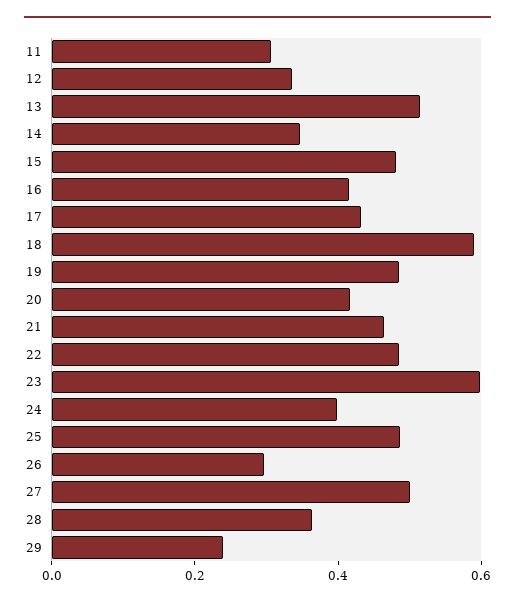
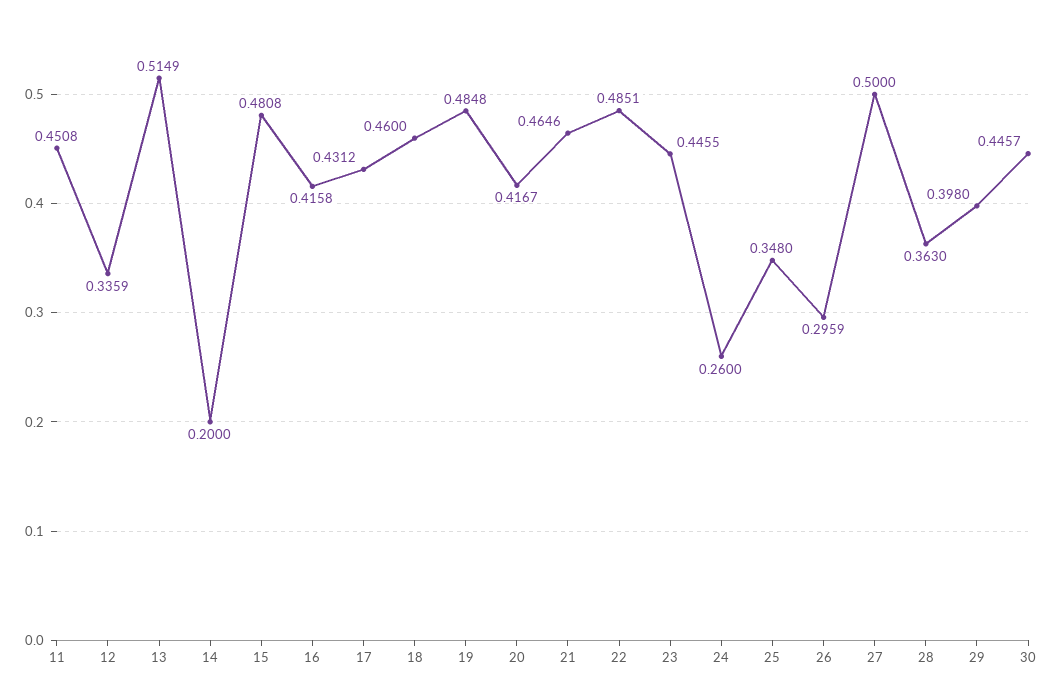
11: 0.3 -> 0.4508
14: 0.35 -> 0.2
18: 0.6 -> 0.46
23: 0.6 -> 0.4455
24: 0.4 -> 0.26
25: 0.5 -> 0.348
29: 0.25 -> 0.398
30: none -> 0.4457

